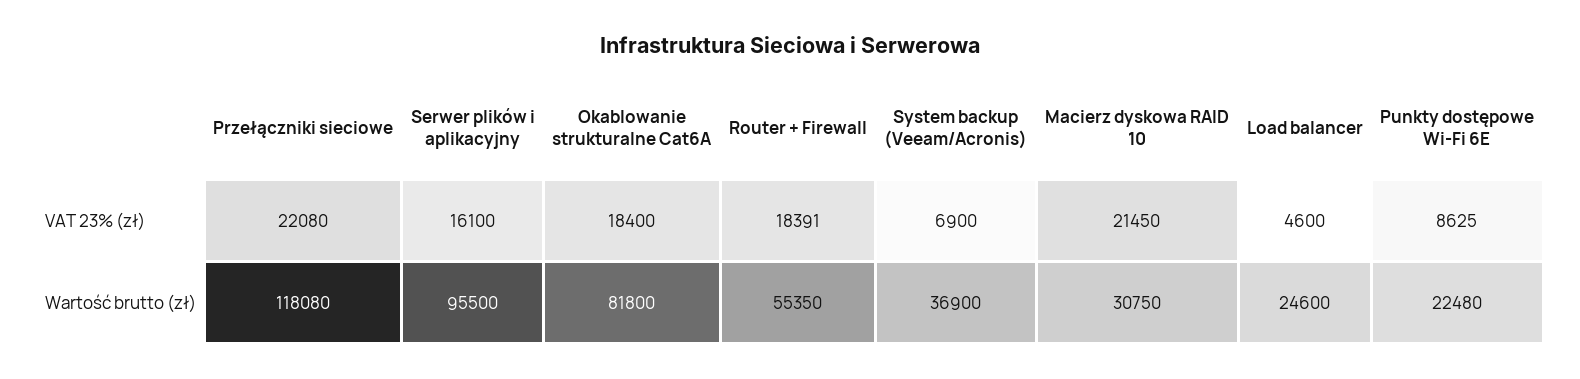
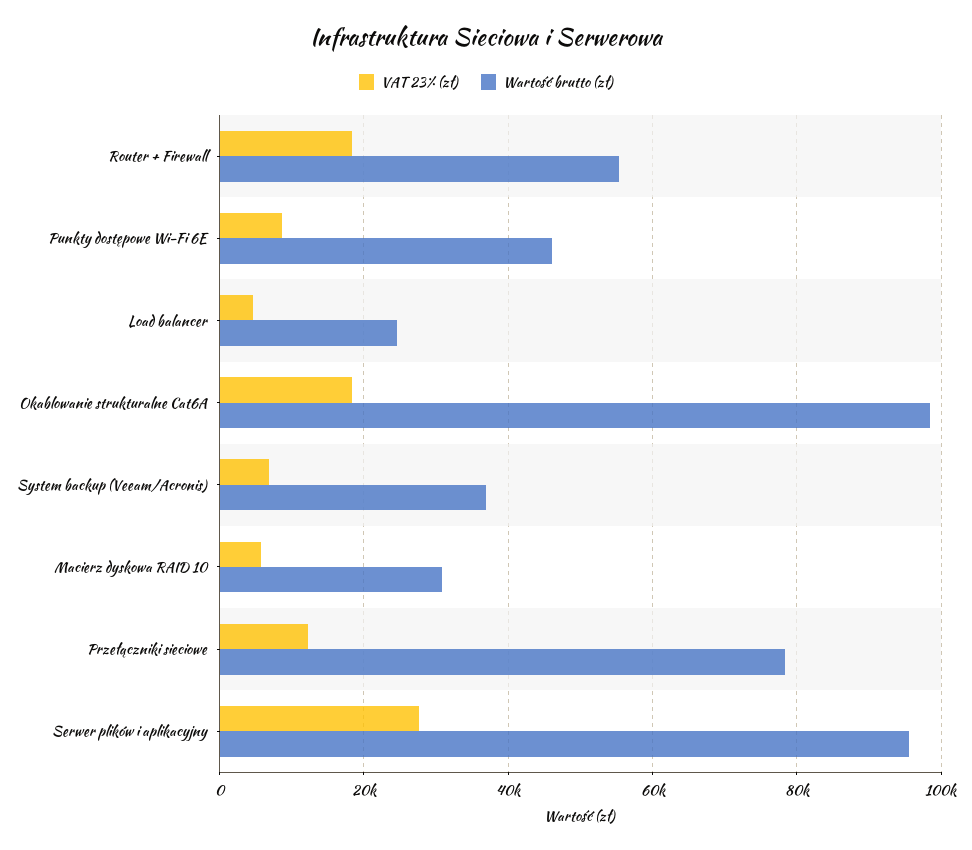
VAT 23% (zł), Przełączniki sieciowe: 22080 -> 12000
VAT 23% (zł), Serwer plików i aplikacyjny: 16100 -> 28000
VAT 23% (zł), Macierz dyskowa RAID 10: 21450 -> 6000
Wartość brutto (zł), Przełączniki sieciowe: 118080 -> 78000
Wartość brutto (zł), Okablowanie strukturalne Cat6A: 81800 -> 98000
Wartość brutto (zł), Punkty dostępowe Wi-Fi 6E: 22480 -> 46000

